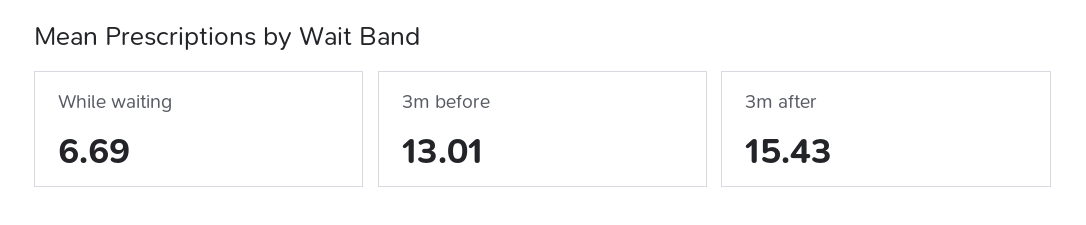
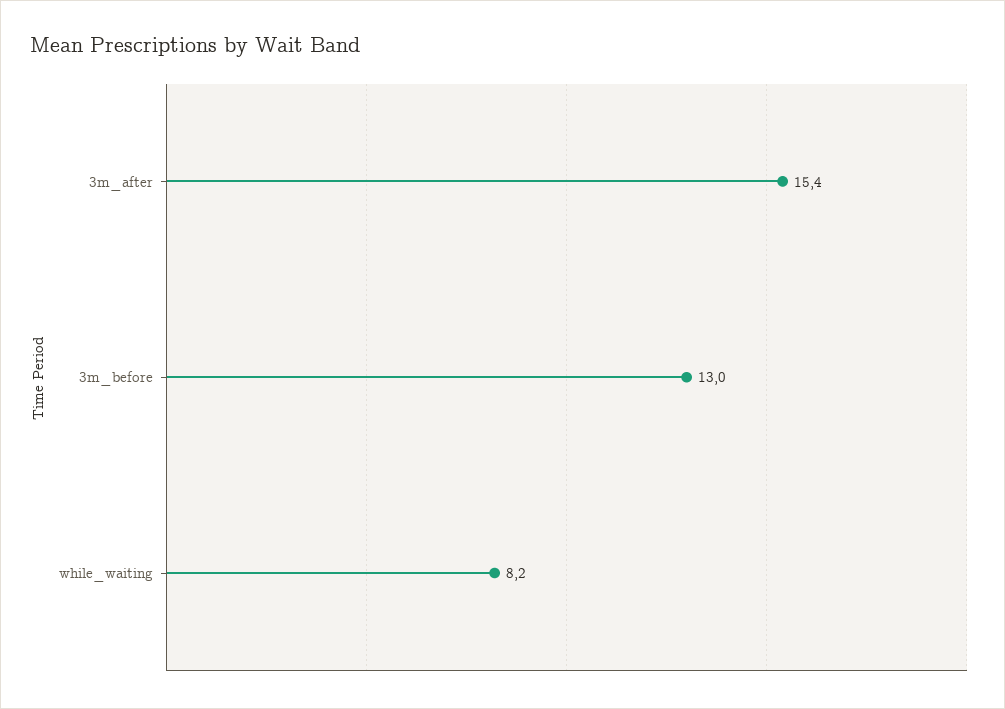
While waiting: 6.69 -> 8.2

